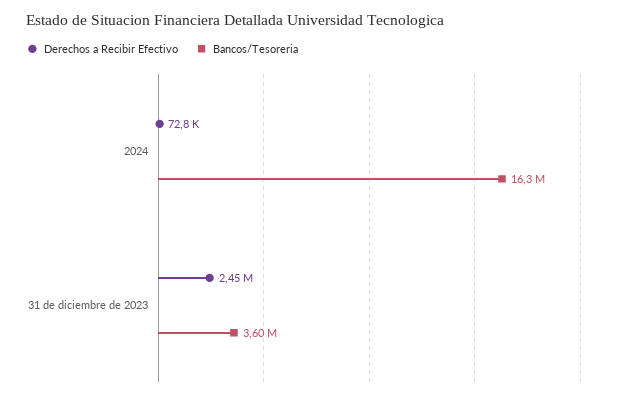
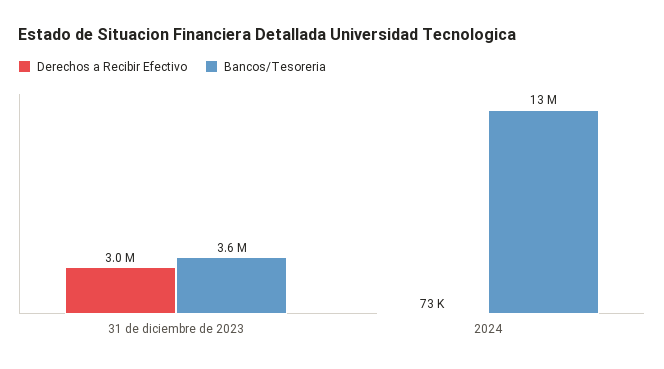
Bancos/Tesoreria, 2024: 16300000 -> 13000000
Derechos a Recibir Efectivo, 31 de diciembre de 2023: 2450000 -> 3000000

